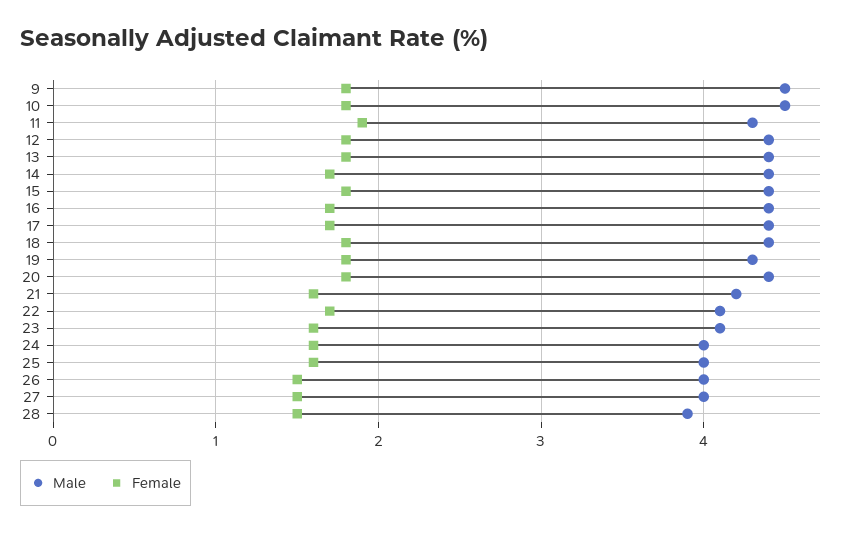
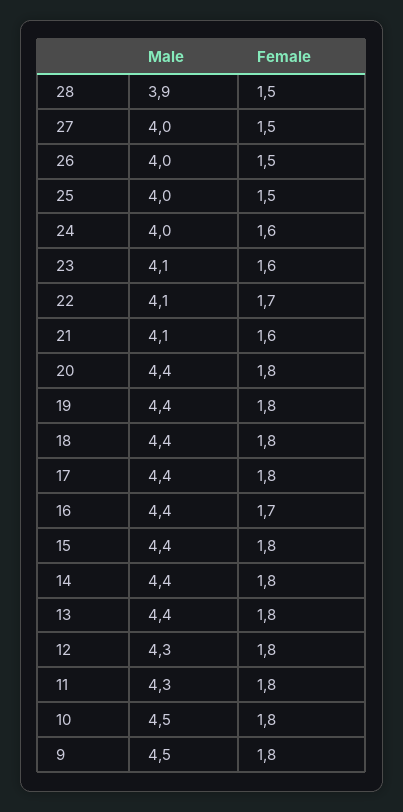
Female, 11: 1.9 -> 1.8
Male, 12: 4.4 -> 4.3
Female, 14: 1.7 -> 1.8
Female, 17: 1.7 -> 1.8
Male, 19: 4.3 -> 4.4
Male, 21: 4.2 -> 4.1
Female, 25: 1.6 -> 1.5

